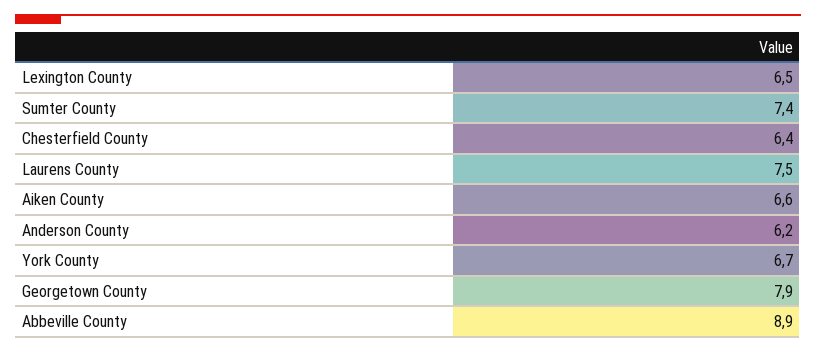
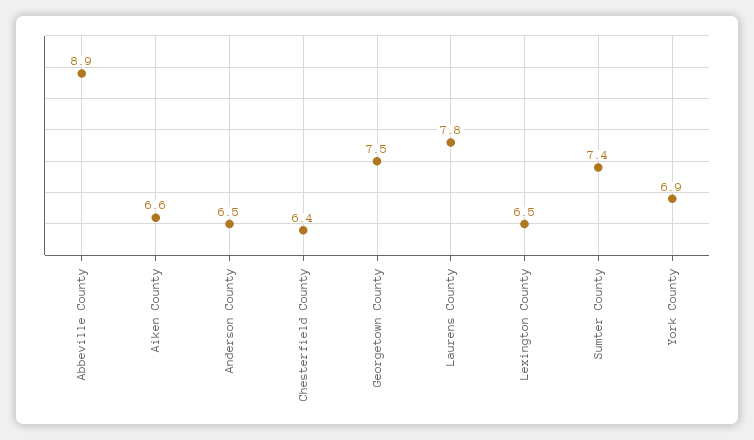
Laurens County: 7.5 -> 7.8
Anderson County: 6.2 -> 6.5
York County: 6.7 -> 6.9
Georgetown County: 7.9 -> 7.5

